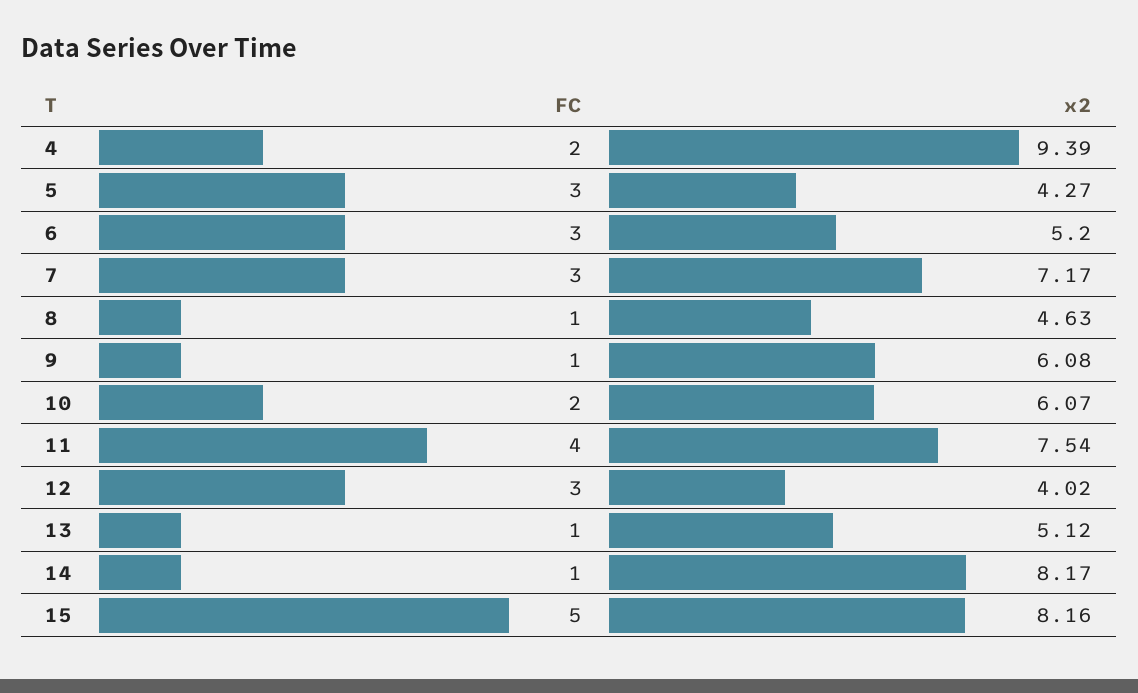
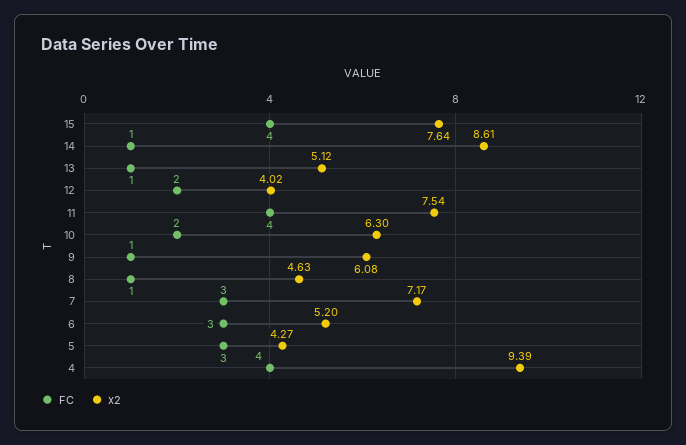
FC, 4: 2 -> 4
x2, 10: 6.07 -> 6.3
FC, 12: 3 -> 2
x2, 14: 8.17 -> 8.61
FC, 15: 5 -> 4
x2, 15: 8.16 -> 7.64

